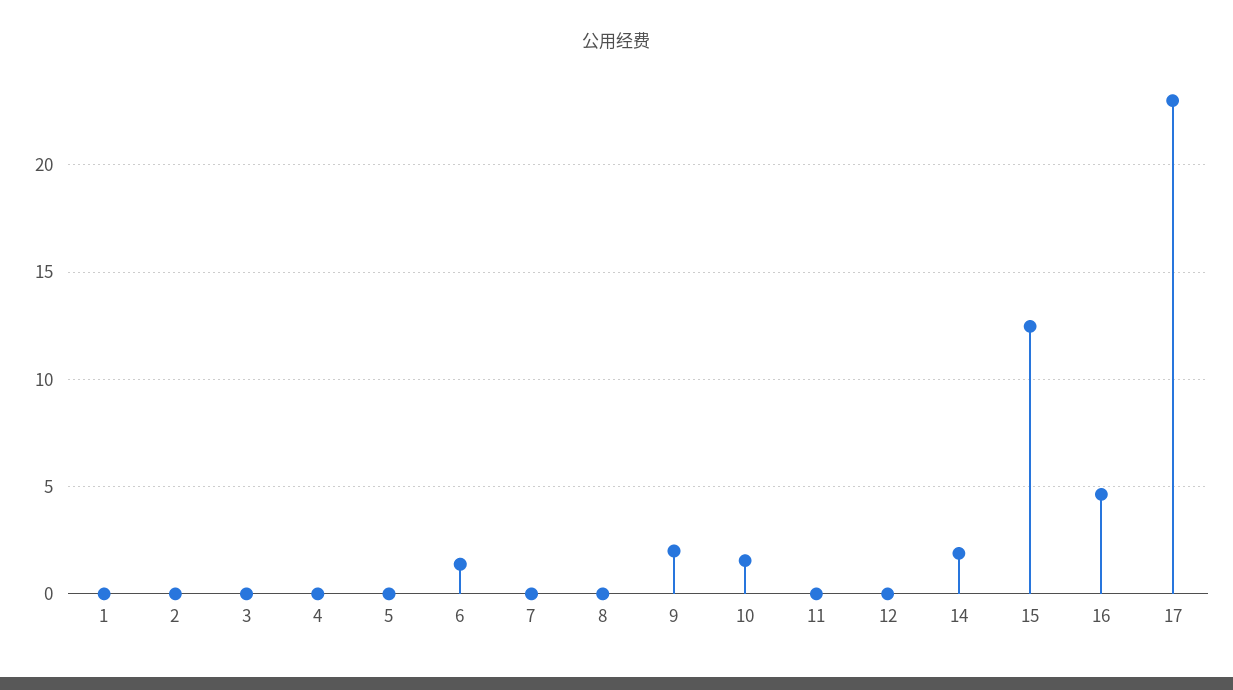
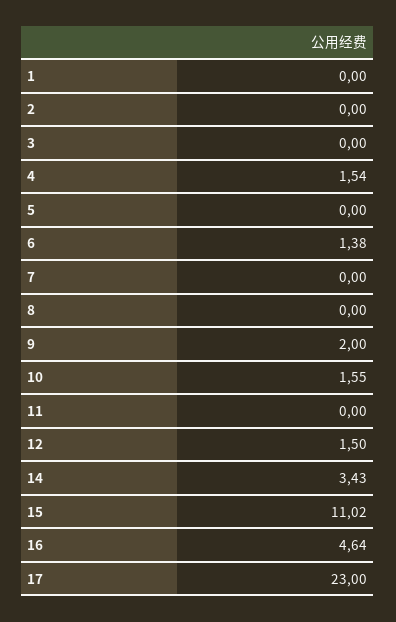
4: 0 -> 1.54
12: 0 -> 1.5
14: 2 -> 3.43
15: 12.5 -> 11.02

